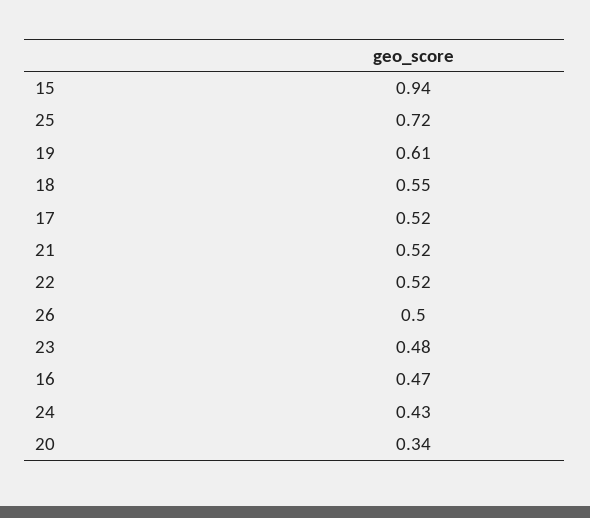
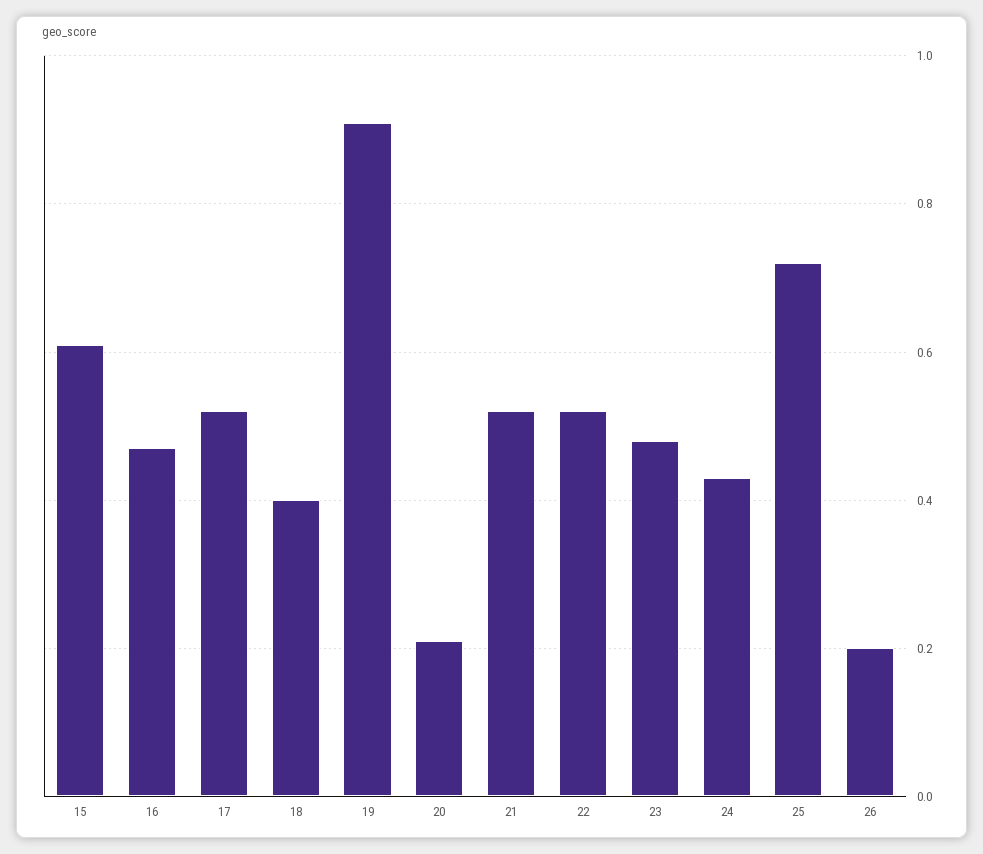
15: 0.94 -> 0.6
19: 0.61 -> 0.9
18: 0.55 -> 0.4
26: 0.5 -> 0.2
20: 0.34 -> 0.2

